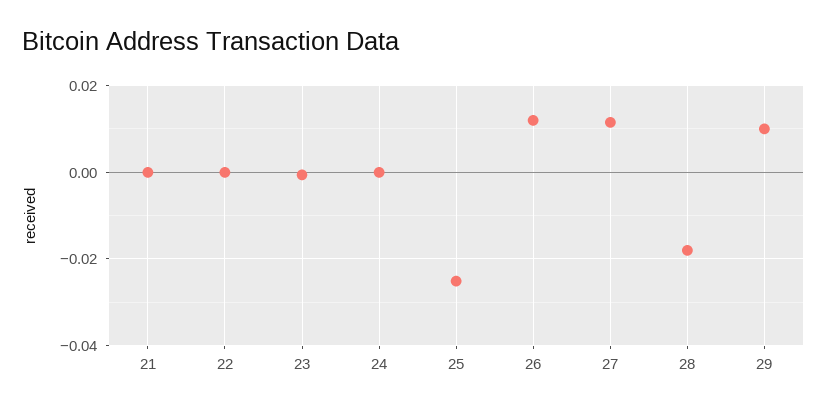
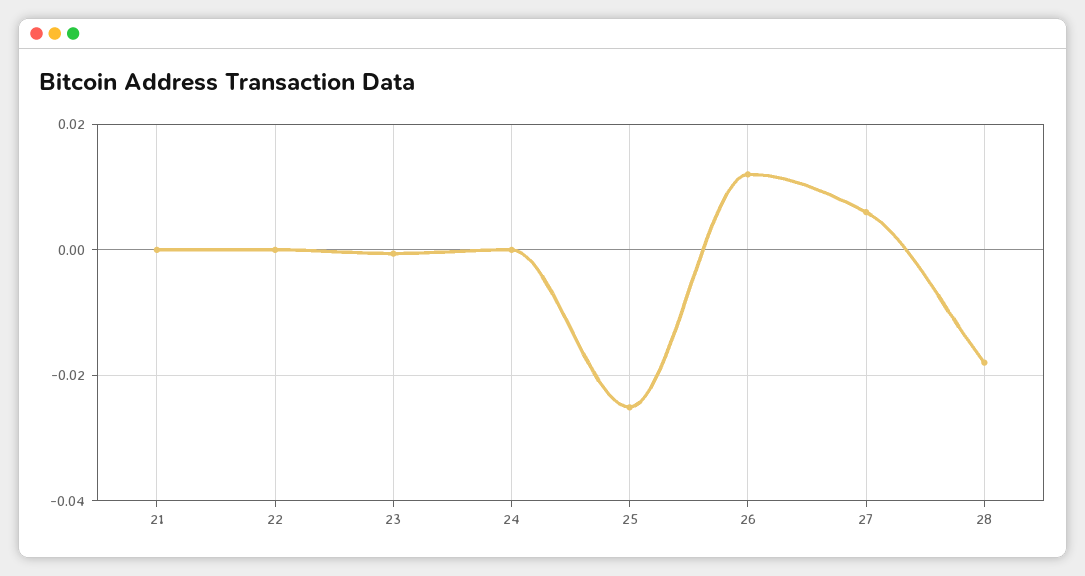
27: 0.012 -> 0.006
29: 0.01 -> none

